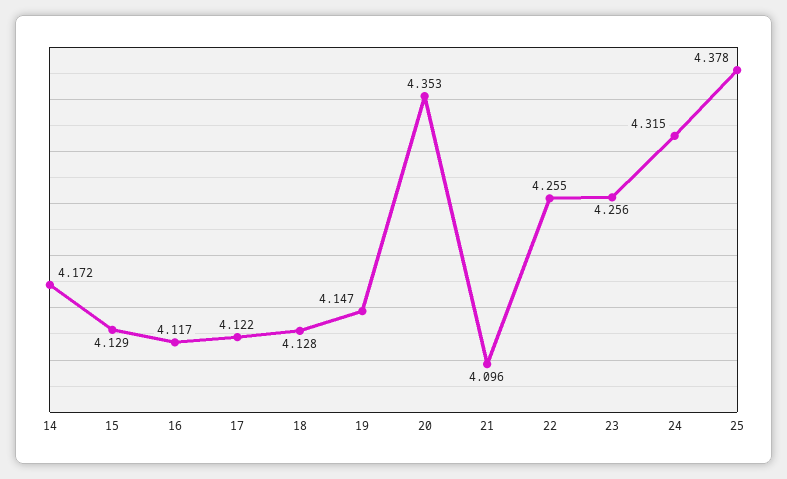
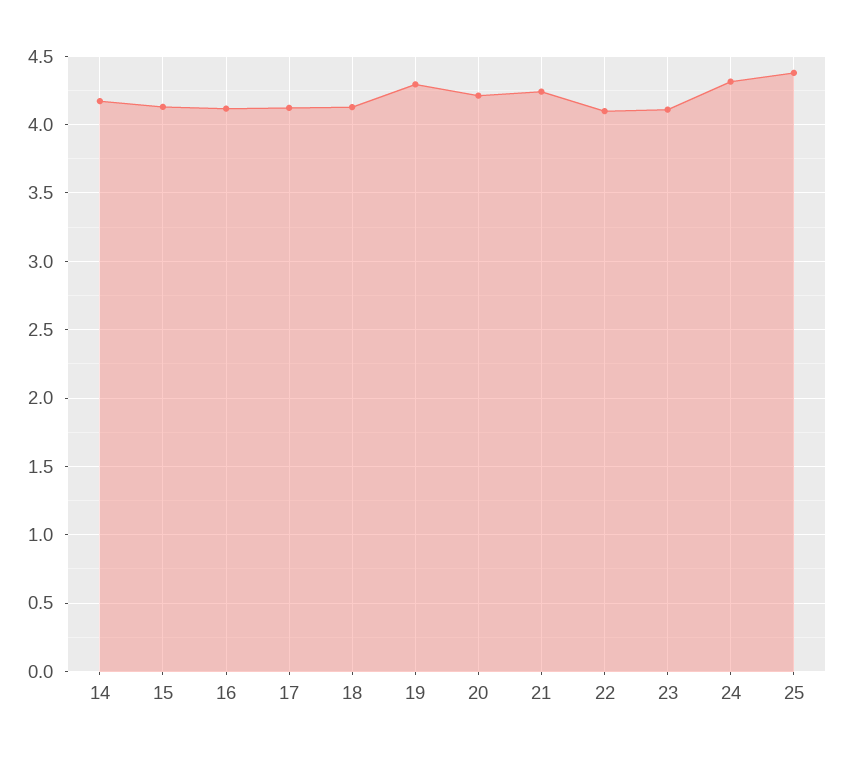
19: 4.147 -> 4.3
20: 4.353 -> 4.2
21: 4.096 -> 4.25
22: 4.255 -> 4.1
23: 4.256 -> 4.1

